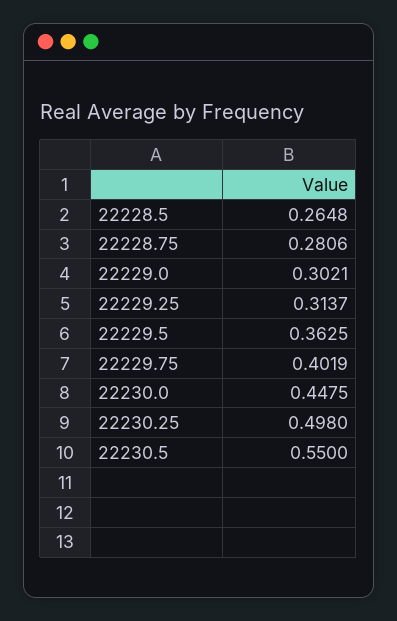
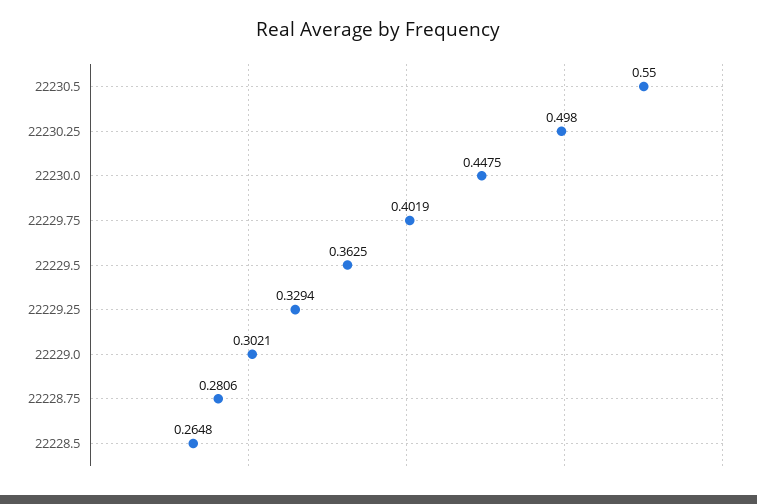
22229.25: 0.3137 -> 0.3294

